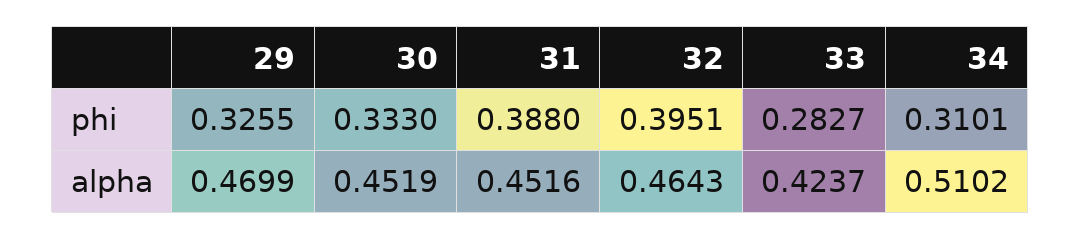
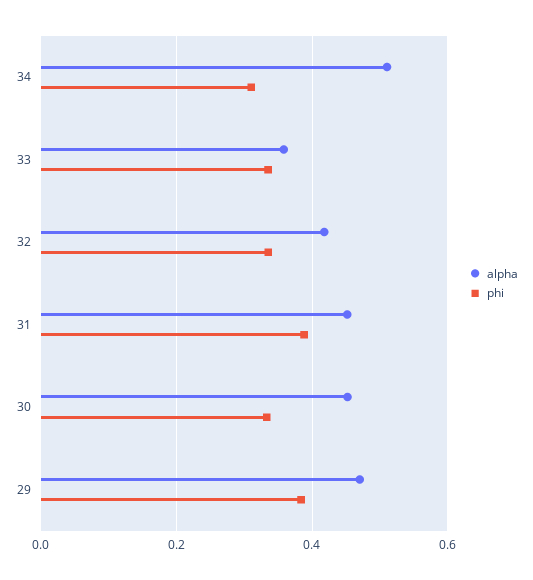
phi, 29: 0.3255 -> 0.38
phi, 32: 0.3951 -> 0.34
phi, 33: 0.2827 -> 0.34
alpha, 32: 0.4643 -> 0.42
alpha, 33: 0.4237 -> 0.36

